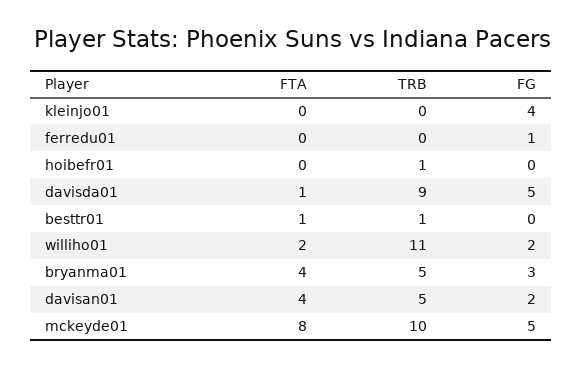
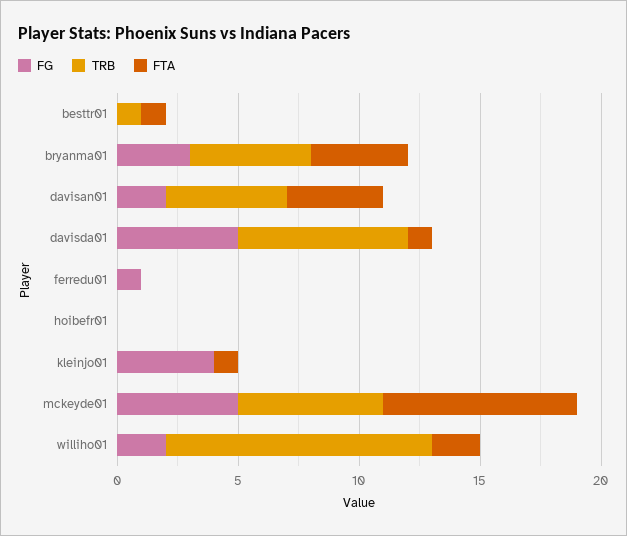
FTA, kleinjo01: 0 -> 1
TRB, hoibefr01: 1 -> 0
TRB, davisda01: 9 -> 7
TRB, mckeyde01: 10 -> 6

